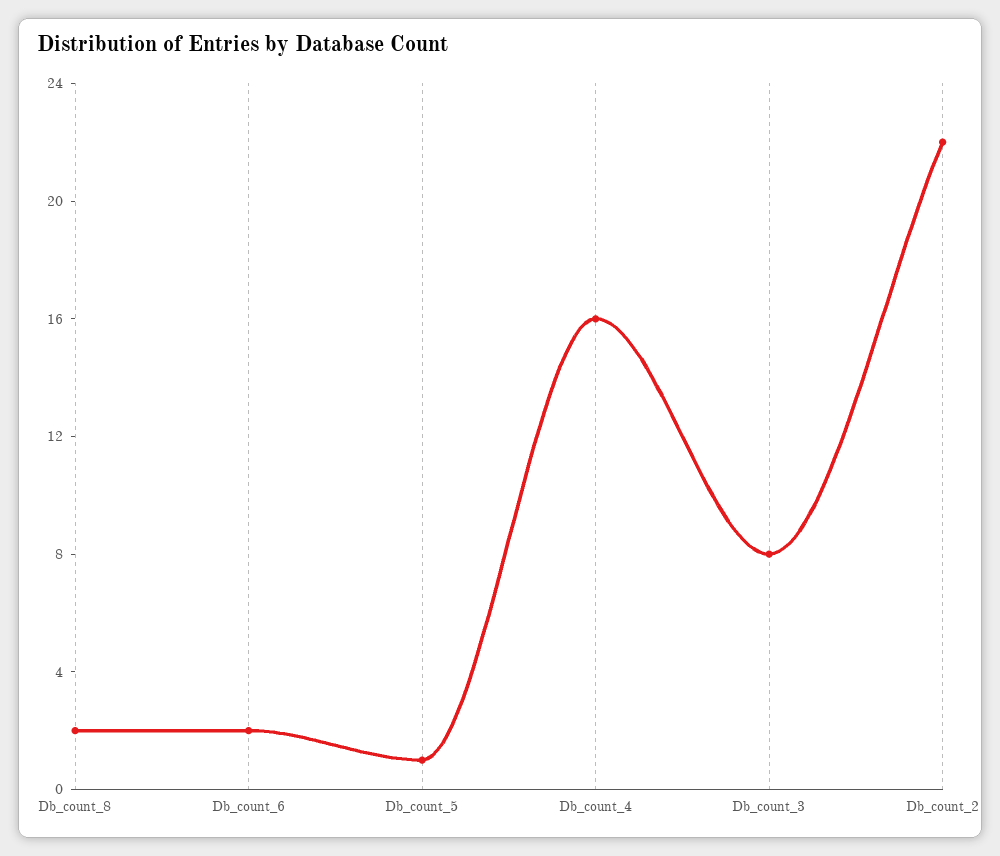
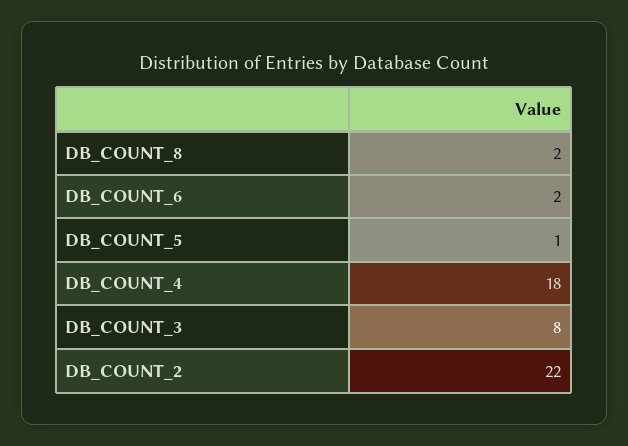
Db_count_4: 16 -> 18

